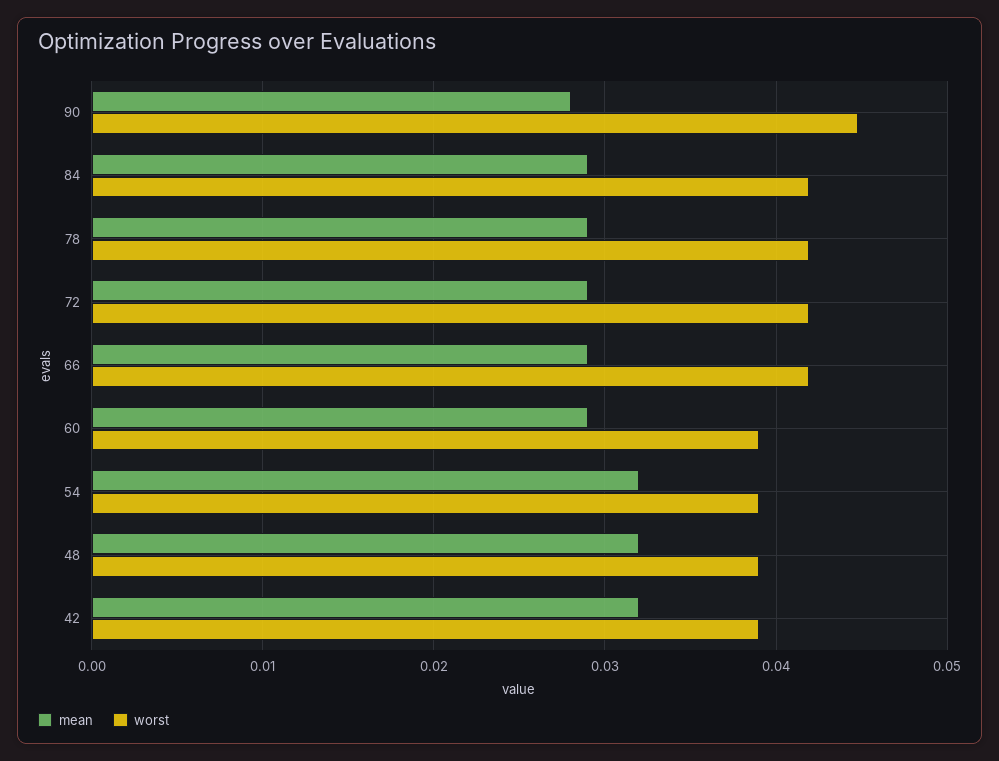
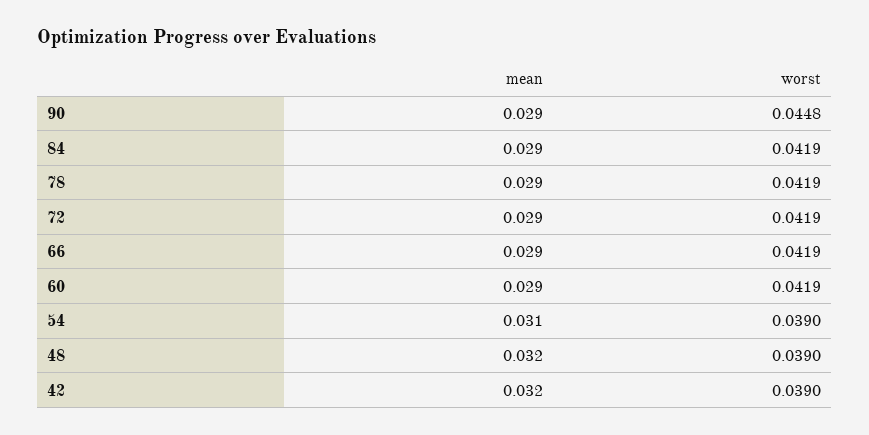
mean, 90: 0.028 -> 0.029
worst, 60: 0.039 -> 0.0419
mean, 54: 0.032 -> 0.031

